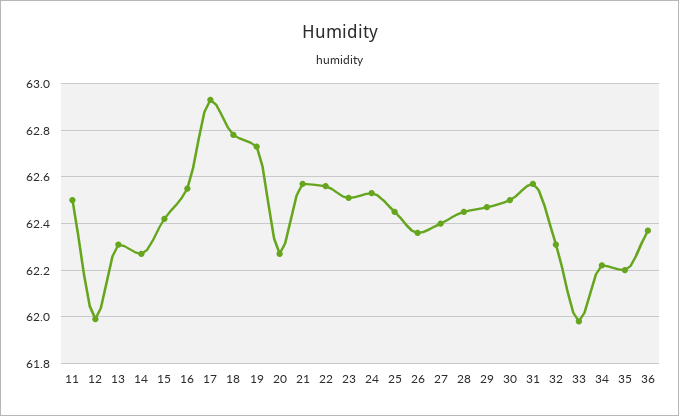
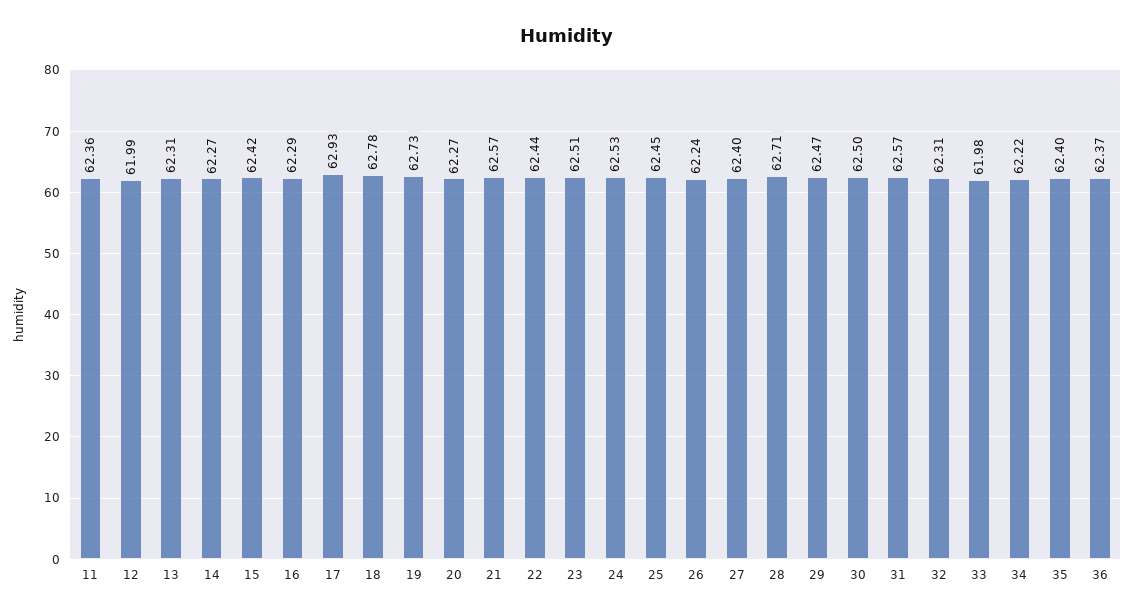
11: 62.5 -> 62.36
16: 62.55 -> 62.29
22: 62.55 -> 62.44
26: 62.35 -> 62.24
28: 62.45 -> 62.71
35: 62.2 -> 62.4

